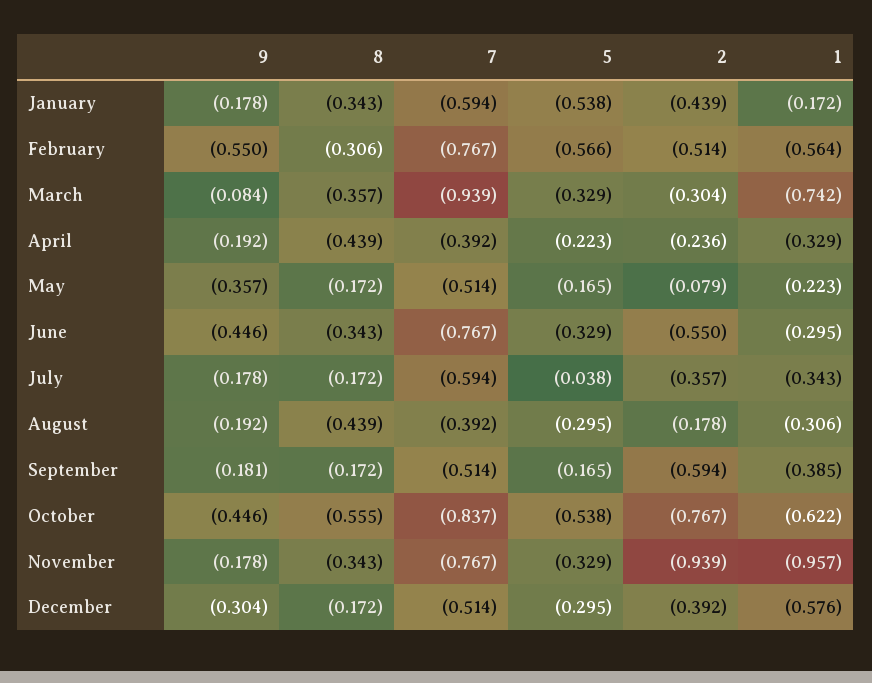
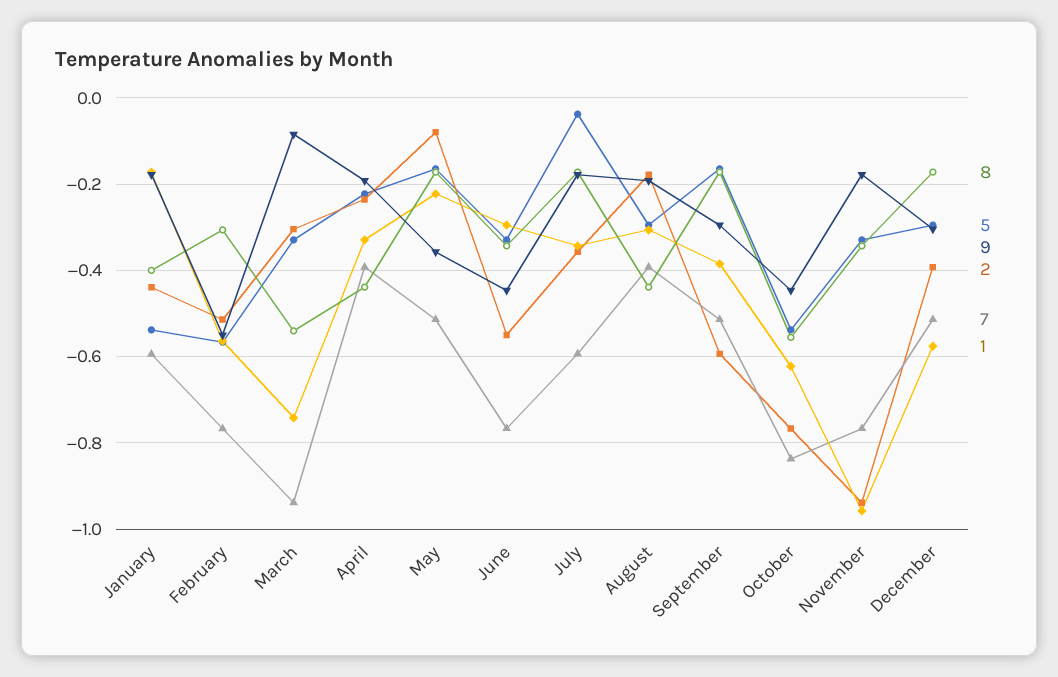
8, January: -0.343 -> -0.4
8, March: -0.357 -> -0.54
9, September: -0.181 -> -0.3

